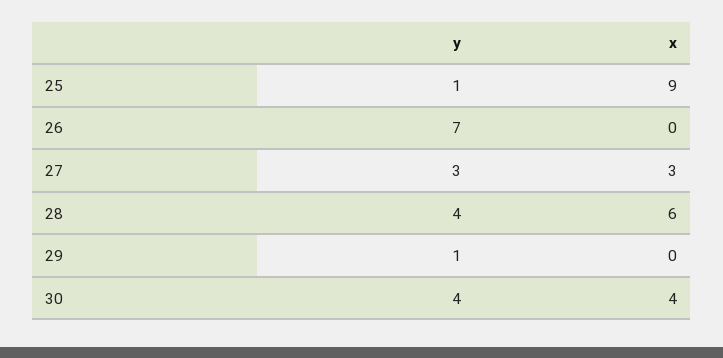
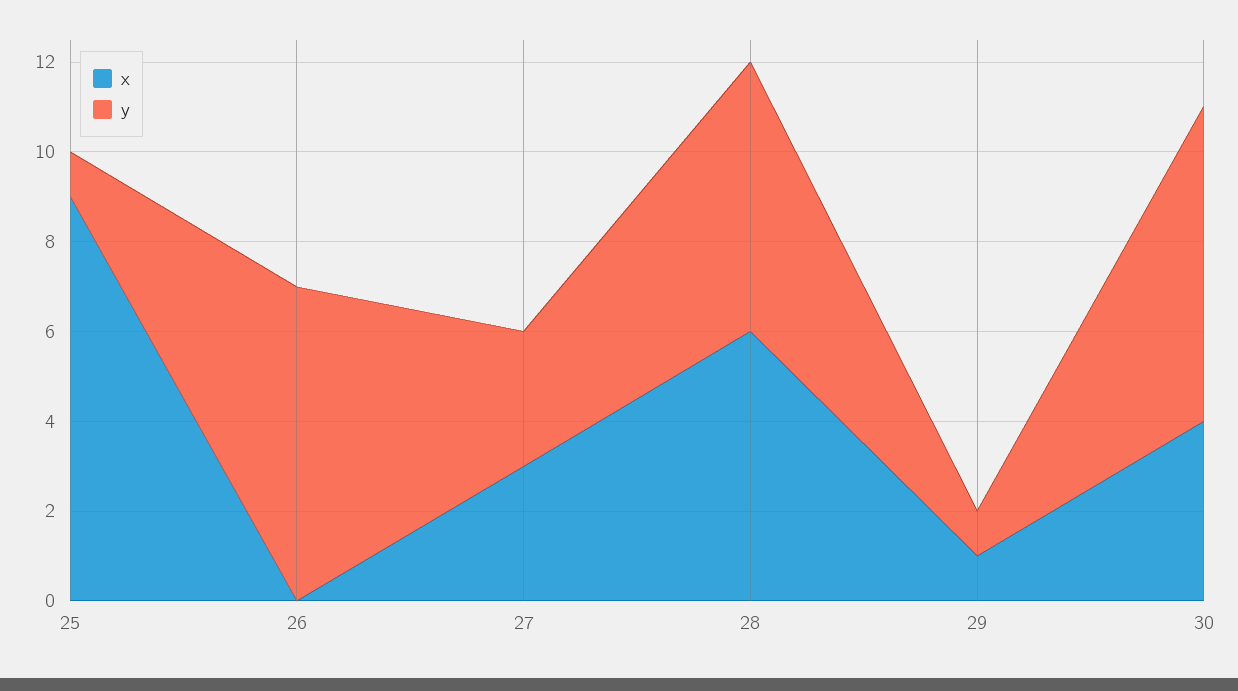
y, 28: 4 -> 6
x, 29: 0 -> 1
y, 30: 4 -> 7

